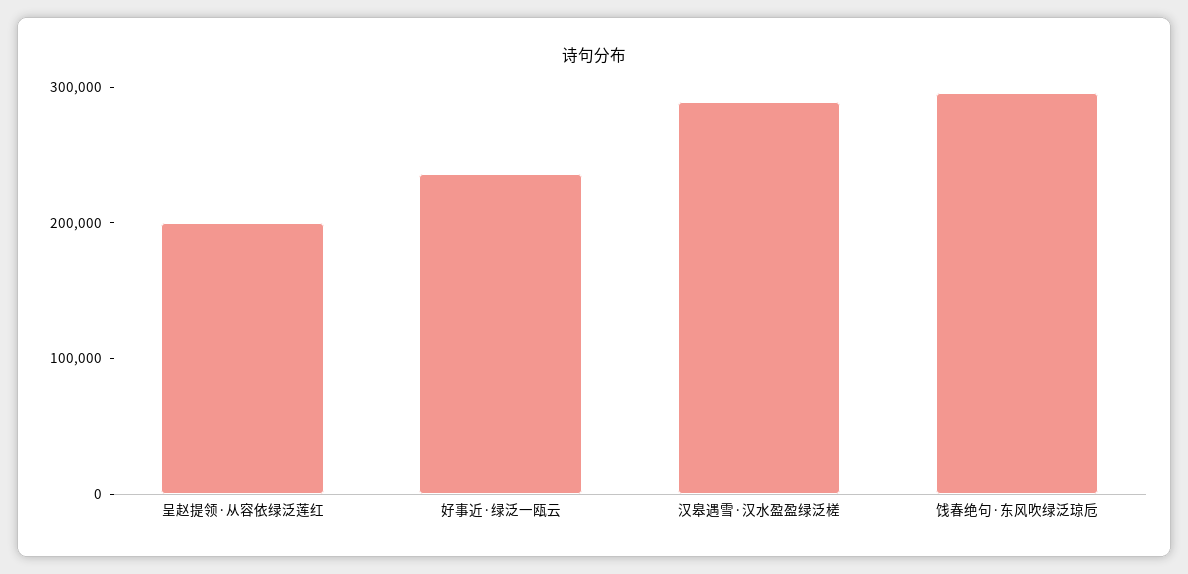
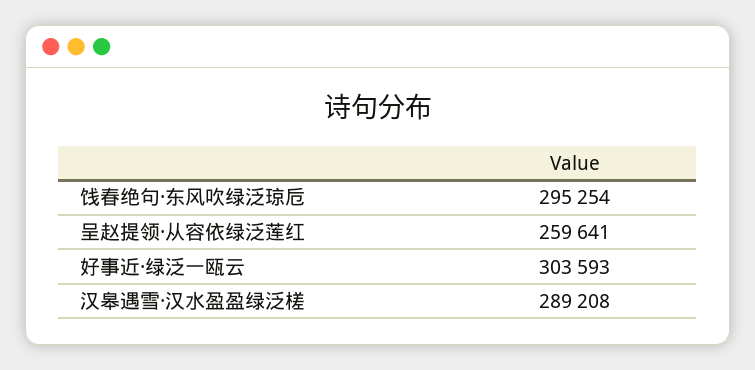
呈赵提领·从容依绿泛莲红: 200000 -> 259641
好事近·绿泛一瓯云: 240000 -> 303593

